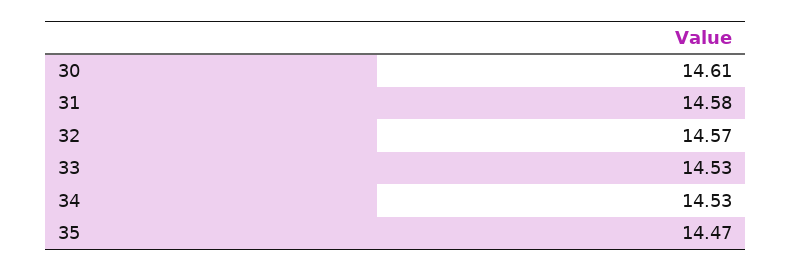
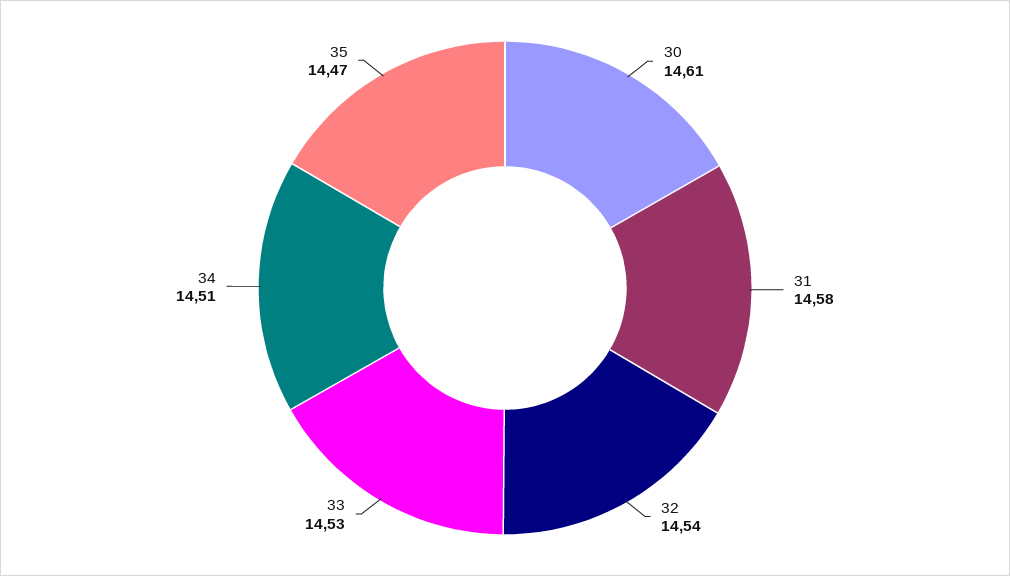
32: 14.57 -> 14.54
34: 14.53 -> 14.51

